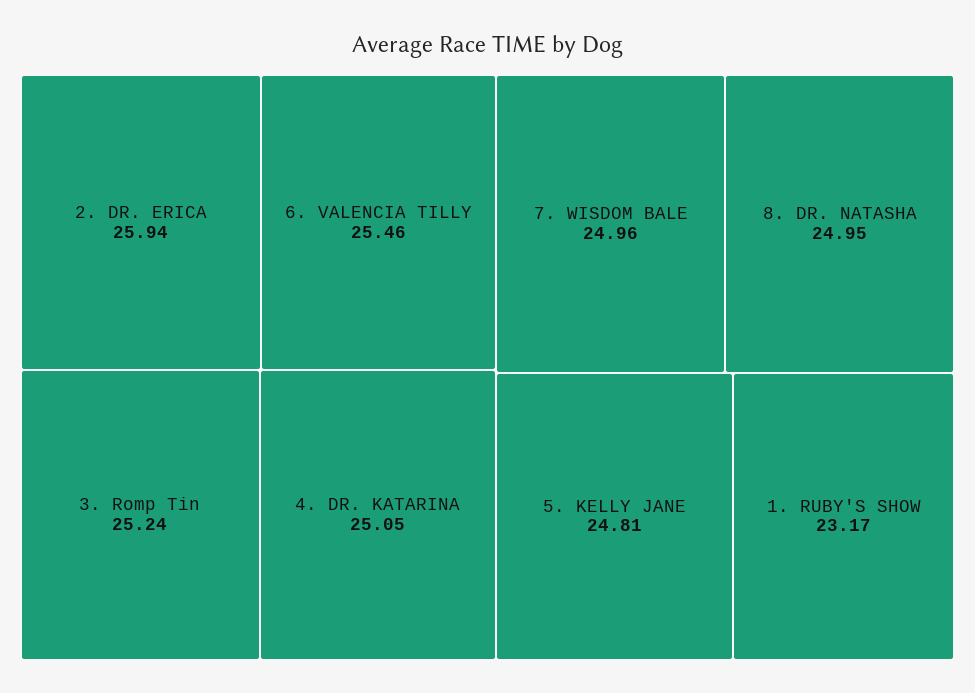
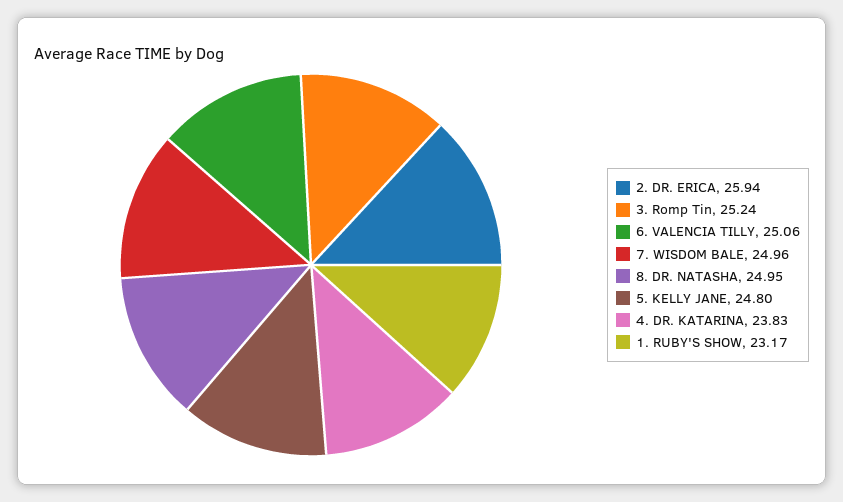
6. VALENCIA TILLY: 25.46 -> 25.06
4. DR. KATARINA: 25.05 -> 23.83
5. KELLY JANE: 24.81 -> 24.8

